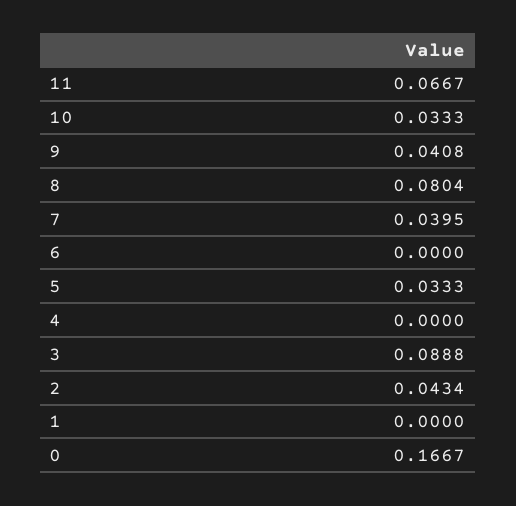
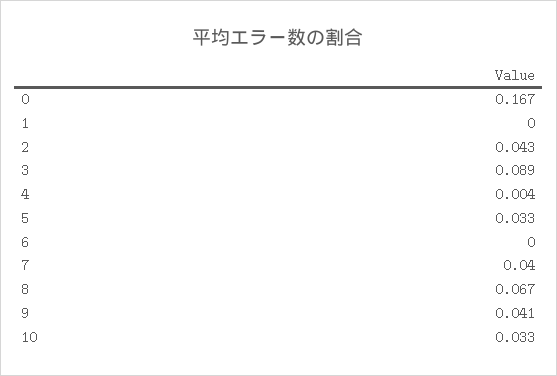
11: 0.0667 -> none
8: 0.0804 -> 0.067
4: 0 -> 0.004

